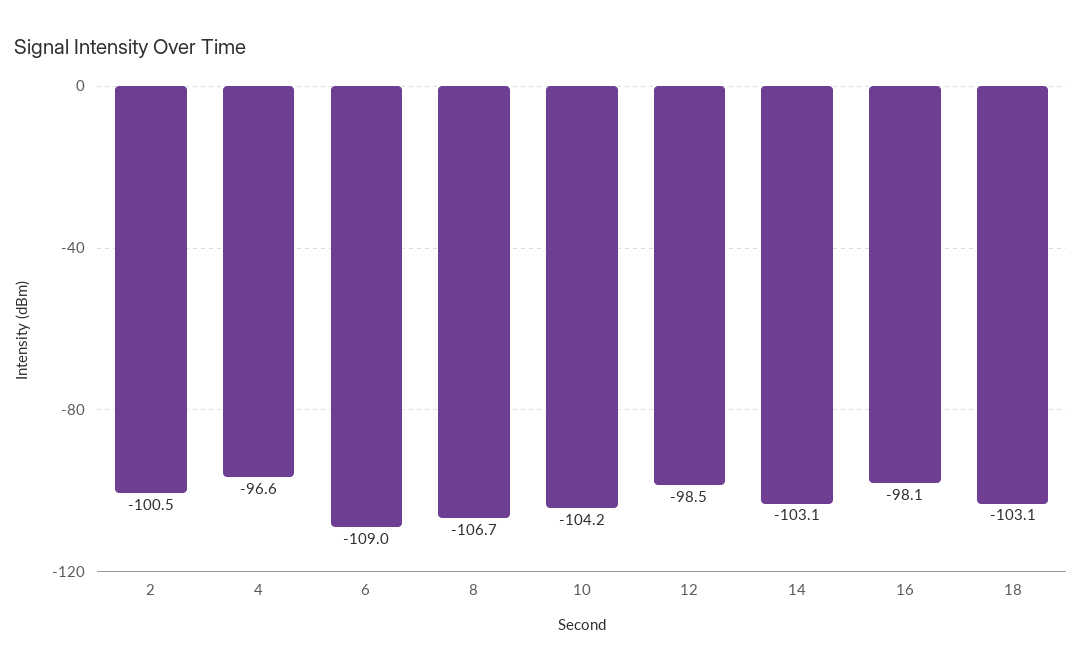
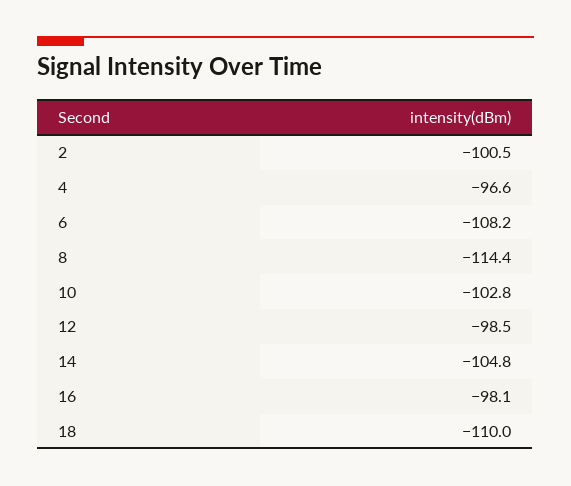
6: -109 -> -108.2
8: -106.7 -> -114.4
10: -104.2 -> -102.8
14: -103.1 -> -104.8
18: -103.1 -> -110

